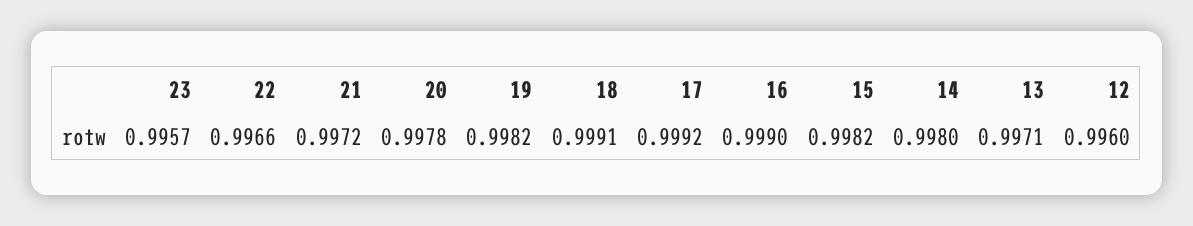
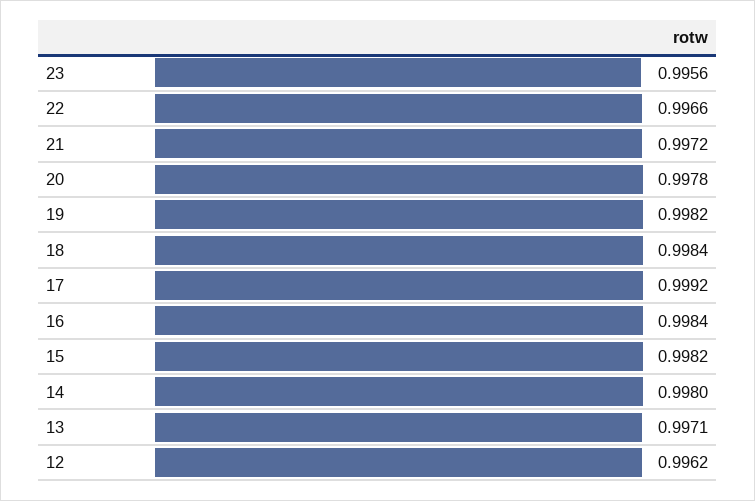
23: 0.9957 -> 0.9956
18: 0.9991 -> 0.9984
16: 0.999 -> 0.9984
12: 0.996 -> 0.9962

